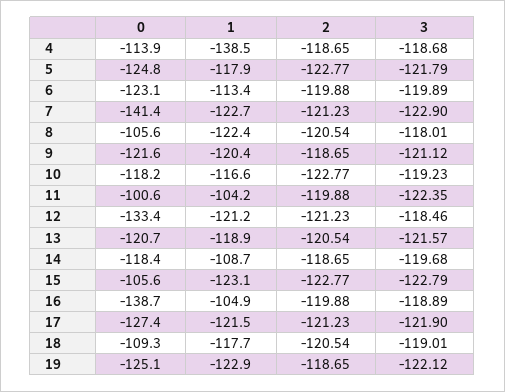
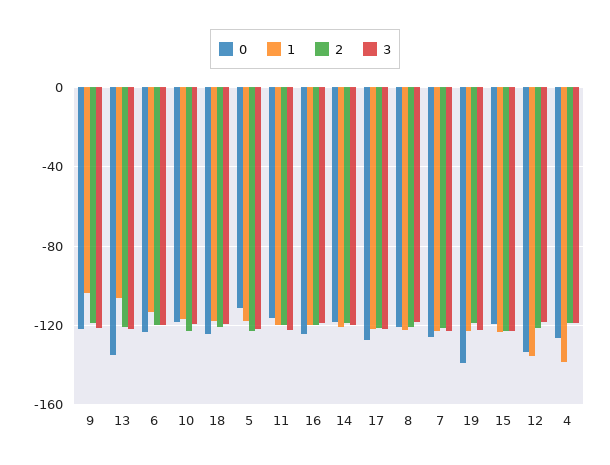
0, 4: -113.9 -> -125
0, 5: -124.8 -> -110
0, 7: -141.4 -> -125
0, 8: -105.6 -> -120
1, 9: -120.4 -> -105
0, 11: -100.6 -> -115
1, 11: -104.2 -> -120
1, 12: -121.2 -> -135
0, 13: -120.7 -> -135
1, 13: -118.9 -> -105
1, 14: -108.7 -> -120
0, 15: -105.6 -> -120
0, 16: -138.7 -> -125
1, 16: -104.9 -> -120
0, 18: -109.3 -> -125
0, 19: -125.1 -> -140

